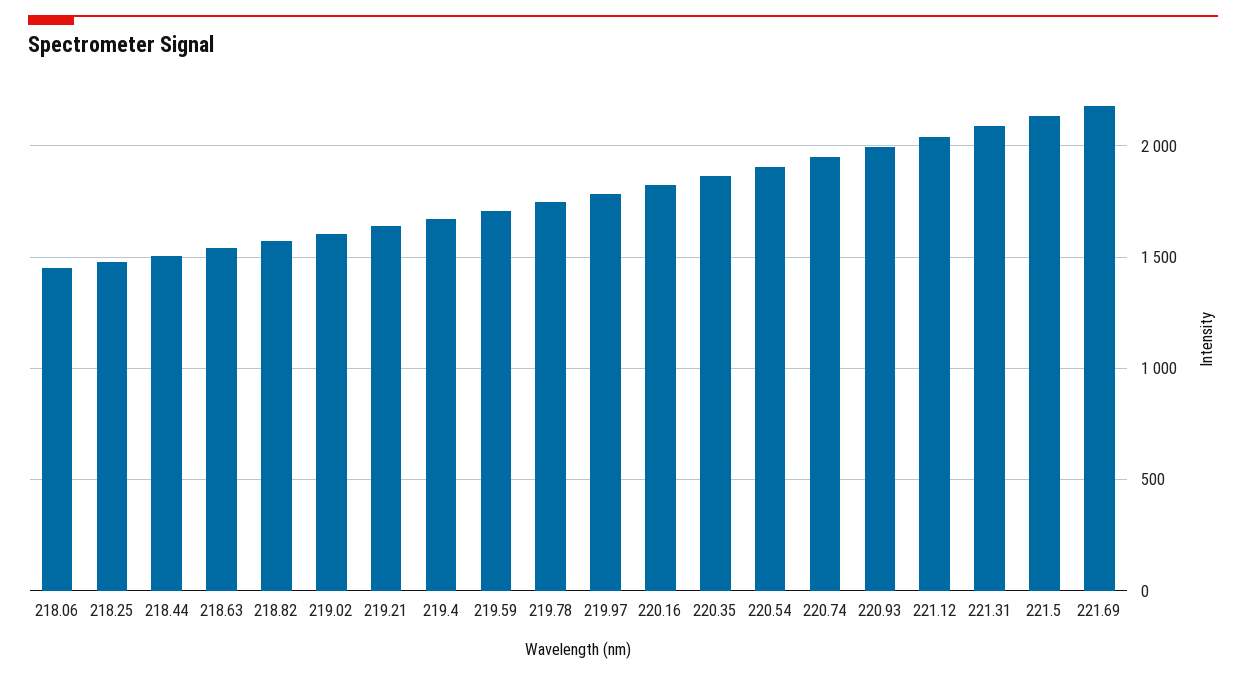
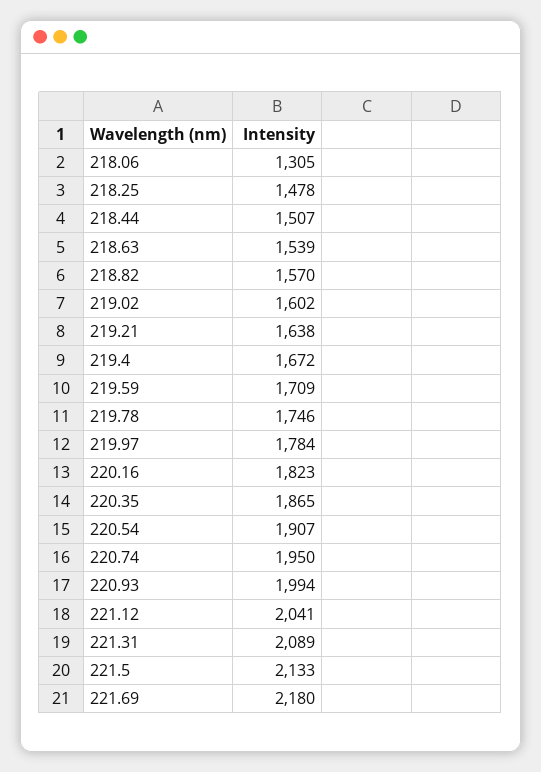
218.06: 1450 -> 1305

